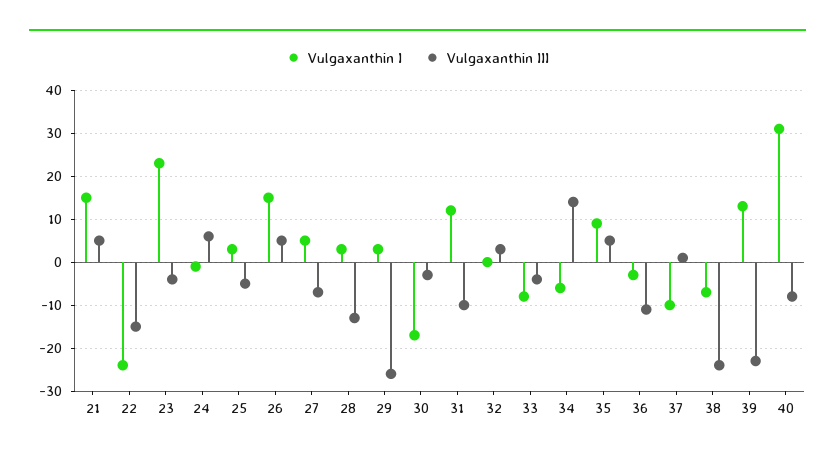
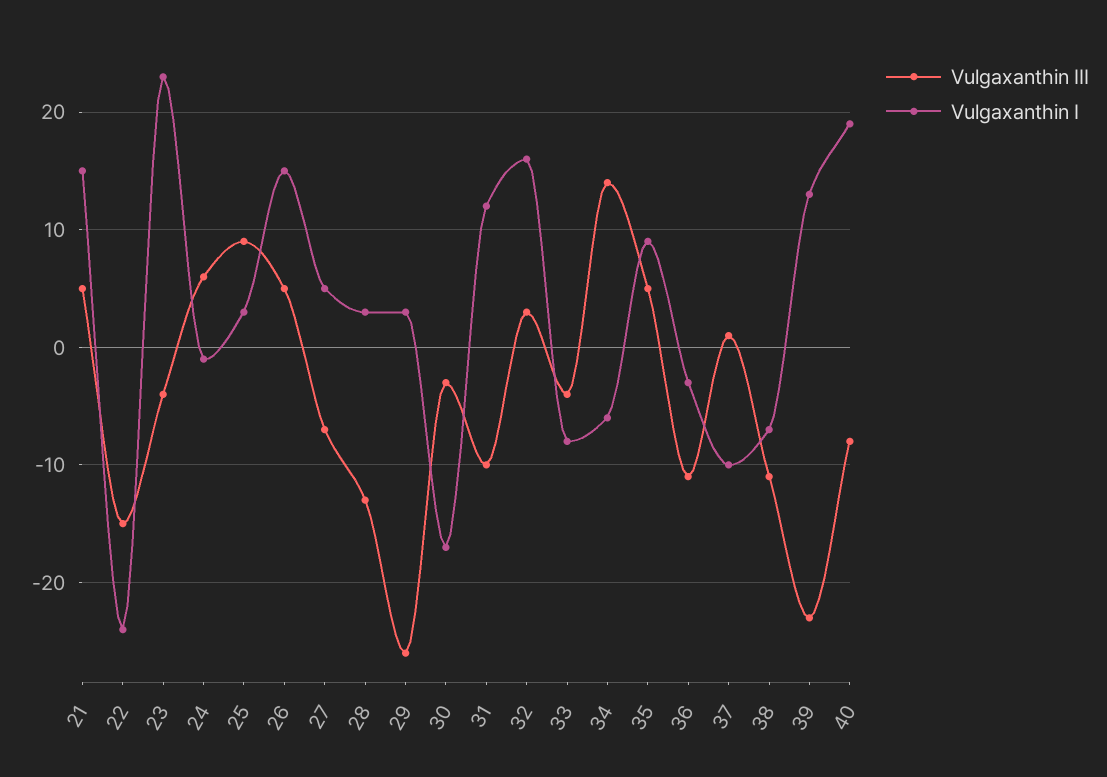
Vulgaxanthin III, 25: -5 -> 9
Vulgaxanthin I, 32: 0 -> 16
Vulgaxanthin III, 38: -25 -> -11
Vulgaxanthin I, 40: 30 -> 19

